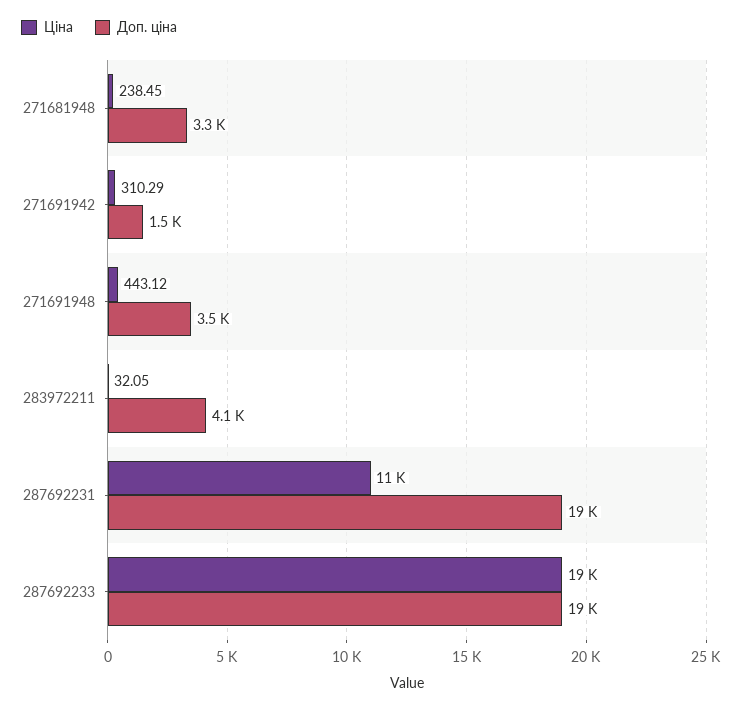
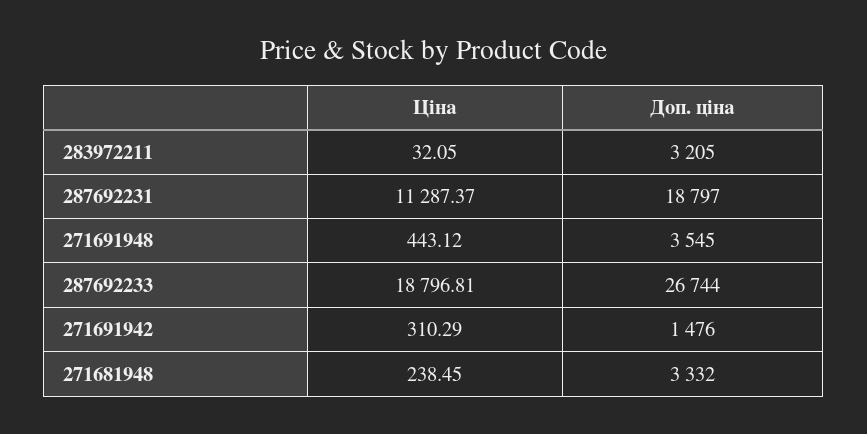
Доп. ціна, 283972211: 4100 -> 3205
Доп. ціна, 287692233: 19000 -> 26744

